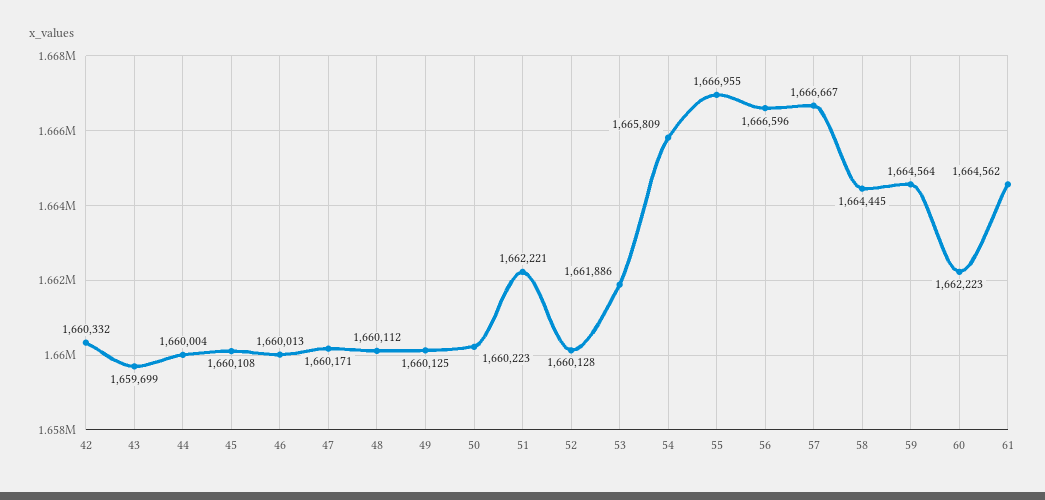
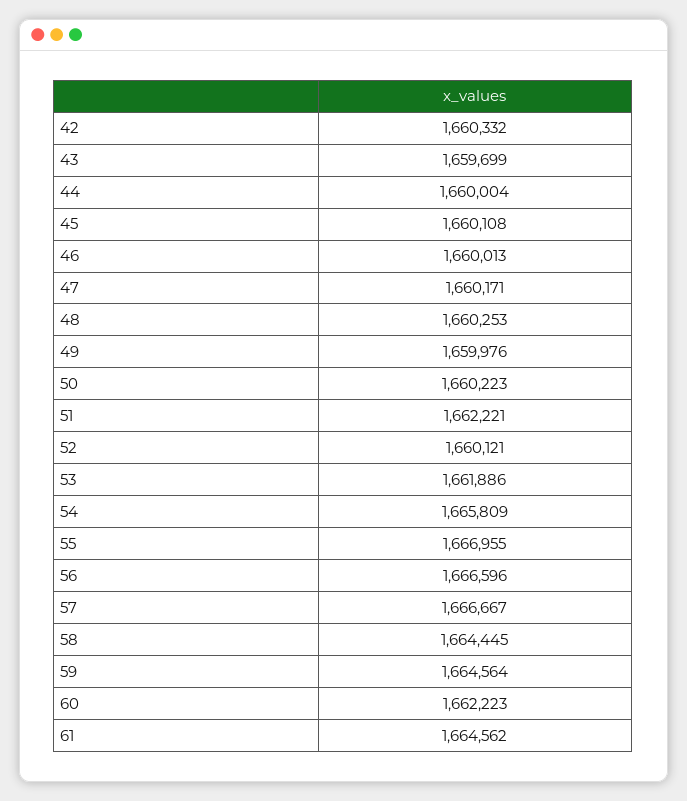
48: 1660112 -> 1660253
49: 1660125 -> 1659976
52: 1660128 -> 1660121

